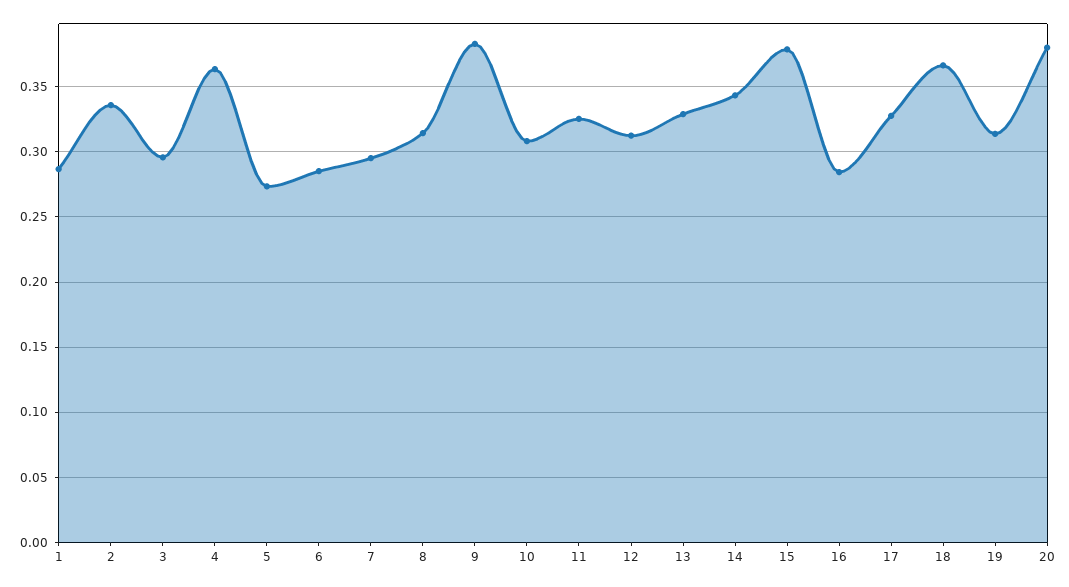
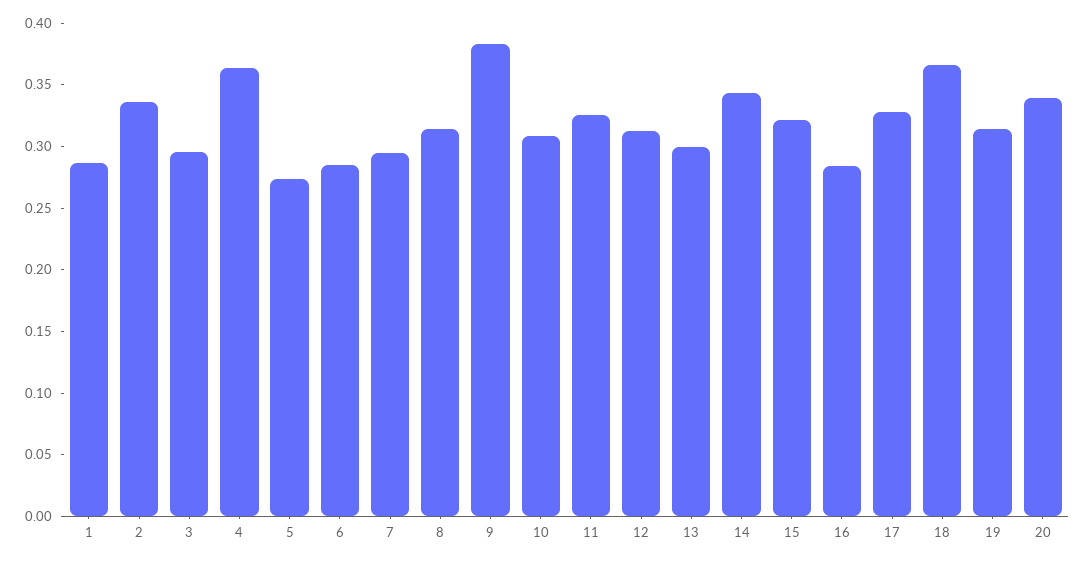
13: 0.33 -> 0.3
15: 0.38 -> 0.32
20: 0.38 -> 0.34

